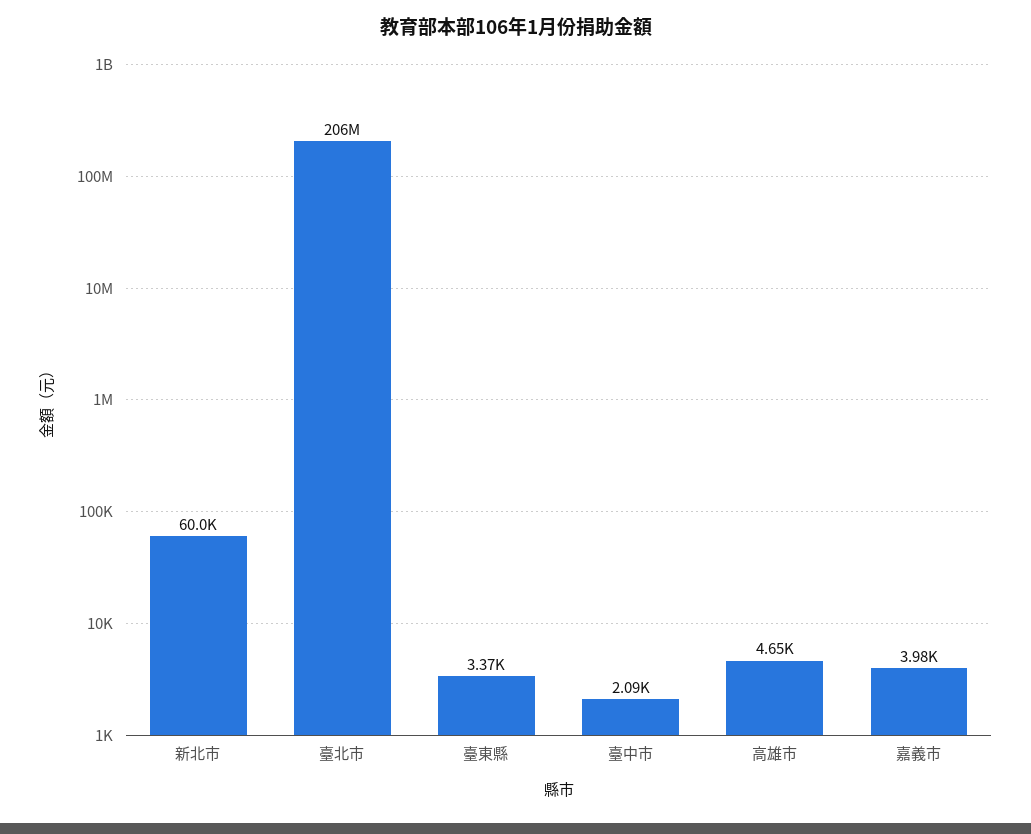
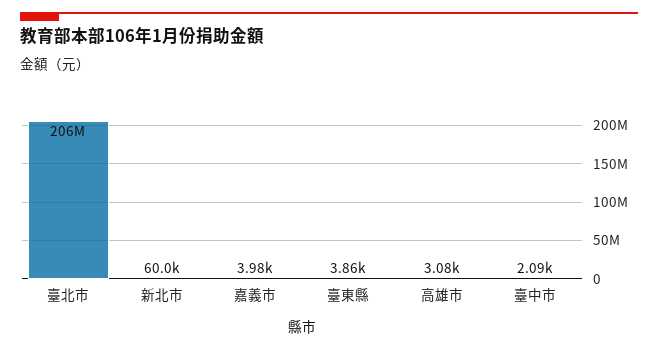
臺東縣: 3370 -> 3860
高雄市: 4650 -> 3080

